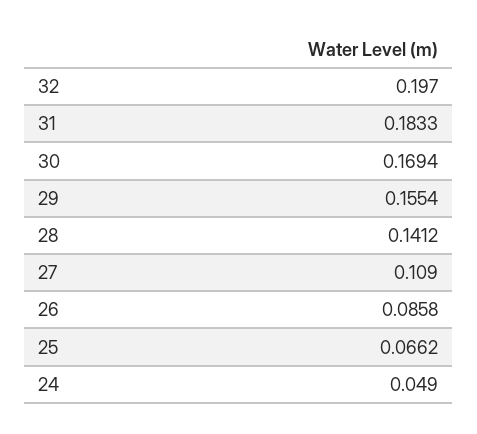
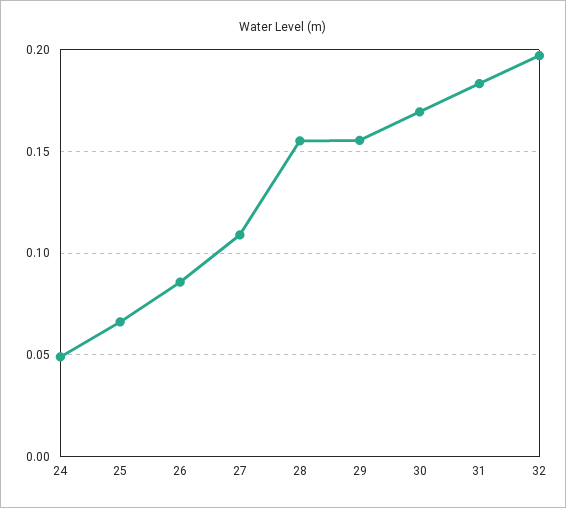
28: 0.1412 -> 0.155

